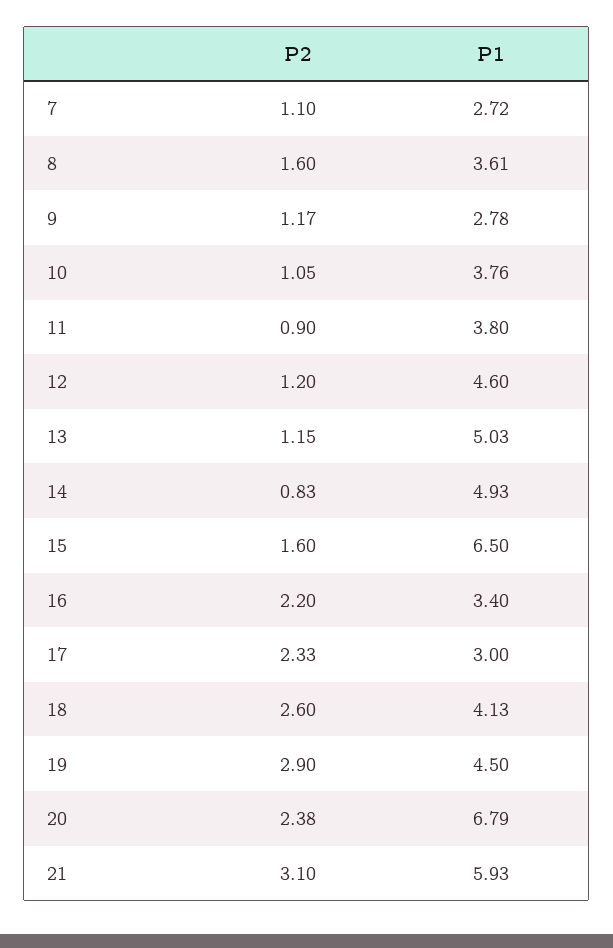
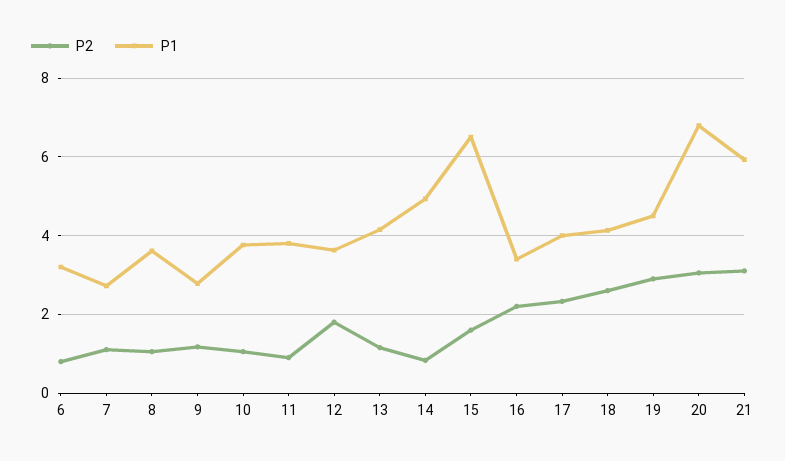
P2, 8: 1.6 -> 1
P2, 12: 1.2 -> 1.8
P1, 12: 4.6 -> 3.6
P1, 13: 5.03 -> 4.2
P1, 17: 3 -> 4
P2, 20: 2.38 -> 3
P2, 6: none -> 0.8
P1, 6: none -> 3.2

